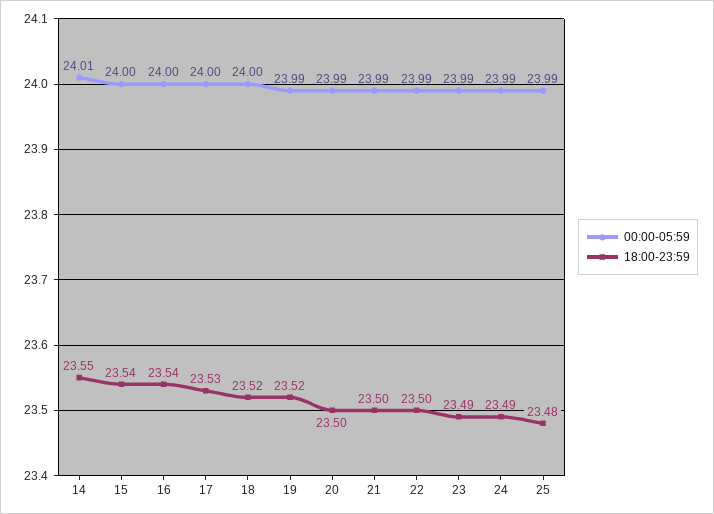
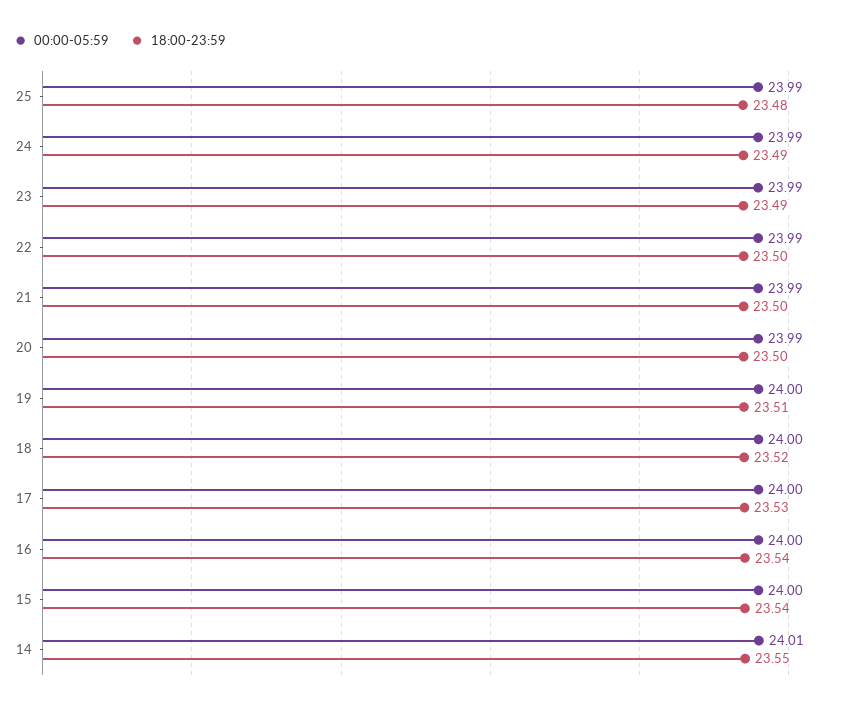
00:00-05:59, 19: 23.99 -> 24
18:00-23:59, 19: 23.52 -> 23.51

